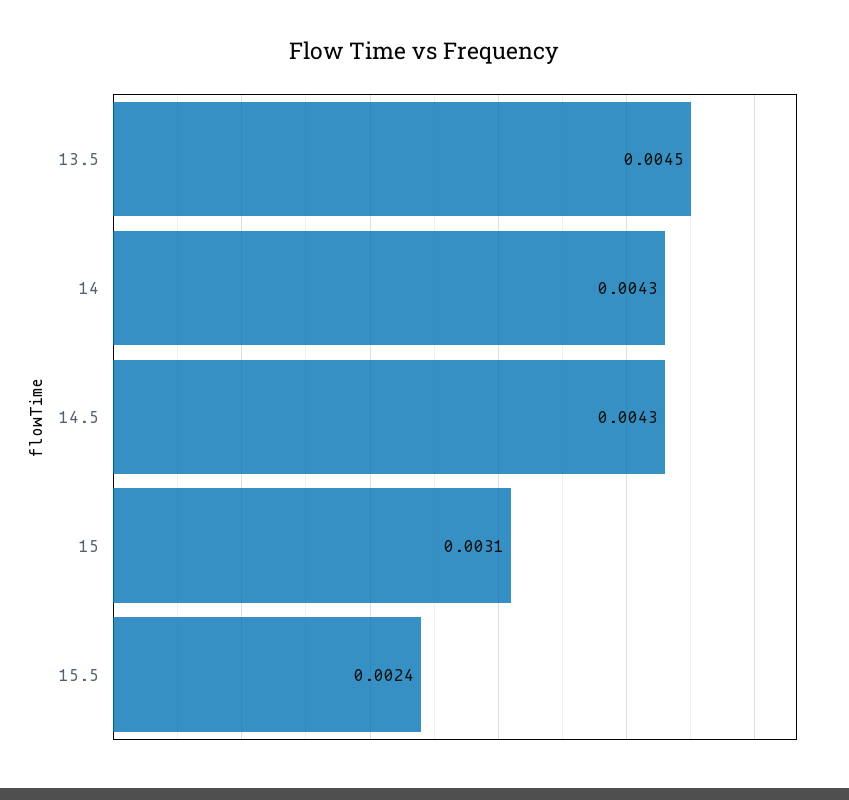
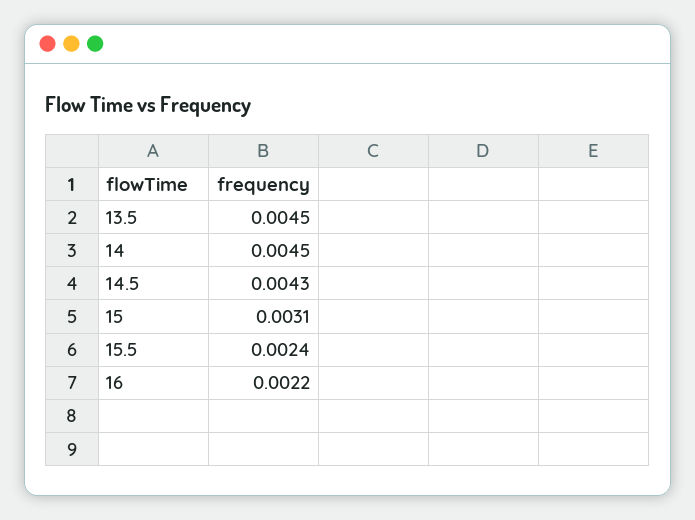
14: 0.0043 -> 0.0045
16: none -> 0.0022

